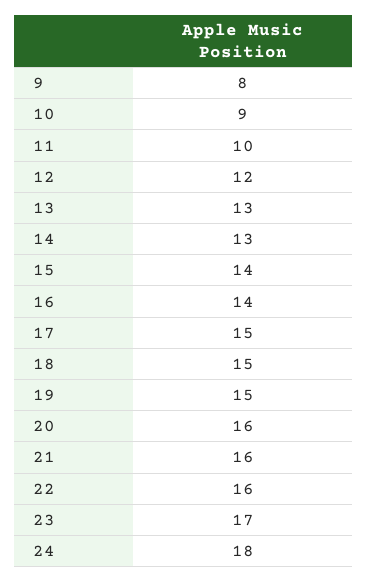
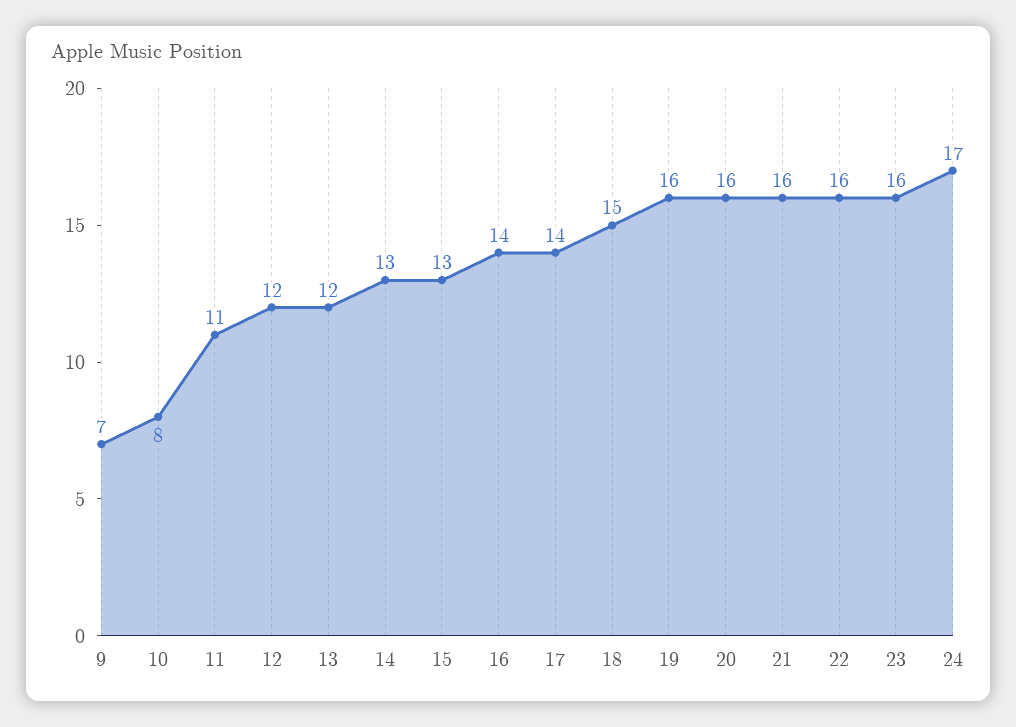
9: 8 -> 7
10: 9 -> 8
11: 10 -> 11
13: 13 -> 12
15: 14 -> 13
17: 15 -> 14
19: 15 -> 16
23: 17 -> 16
24: 18 -> 17

